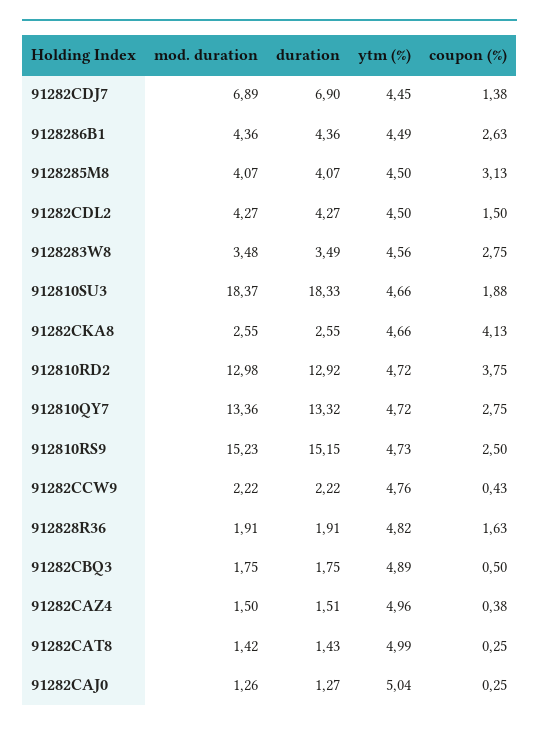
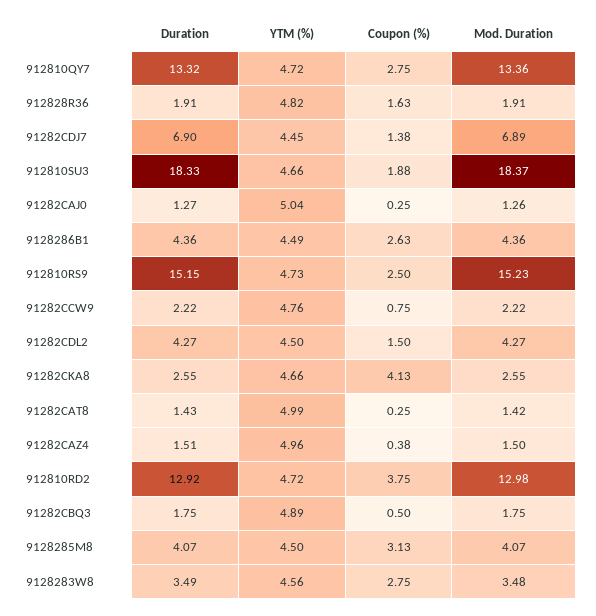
coupon (%), 91282CCW9: 0.43 -> 0.75

